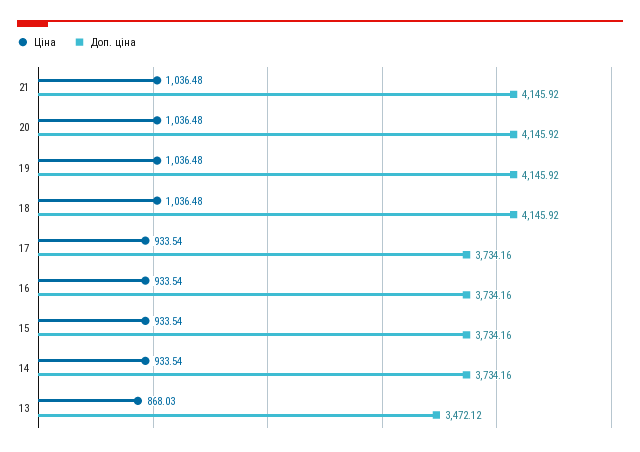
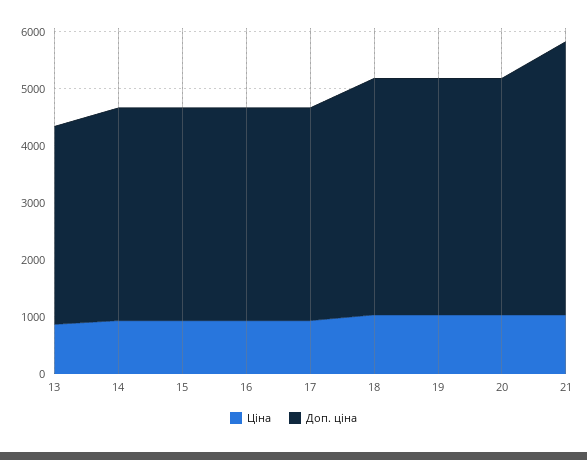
Доп. ціна, 21: 4145.92 -> 4800

